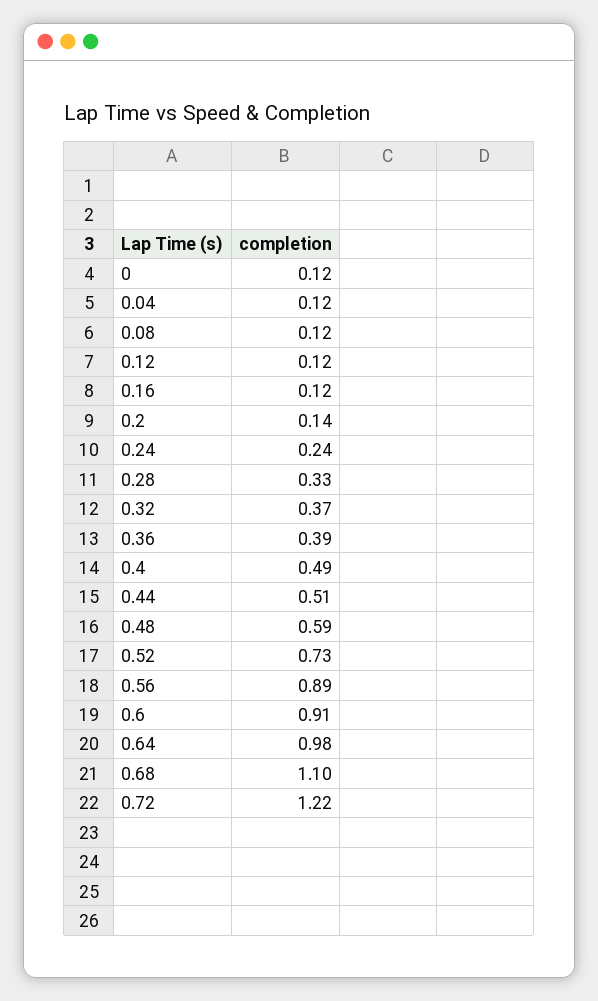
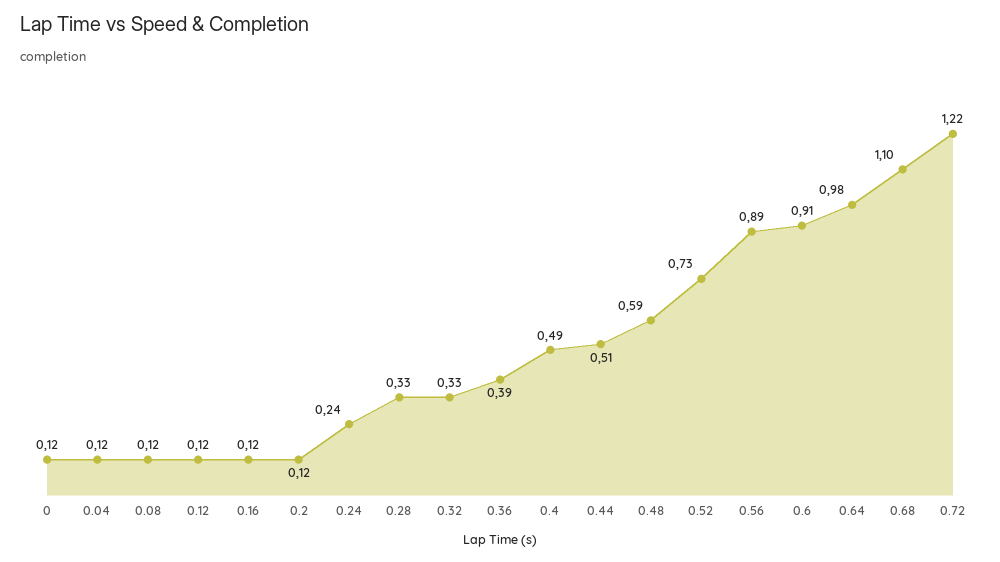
0.2: 0.14 -> 0.12
0.32: 0.37 -> 0.33

